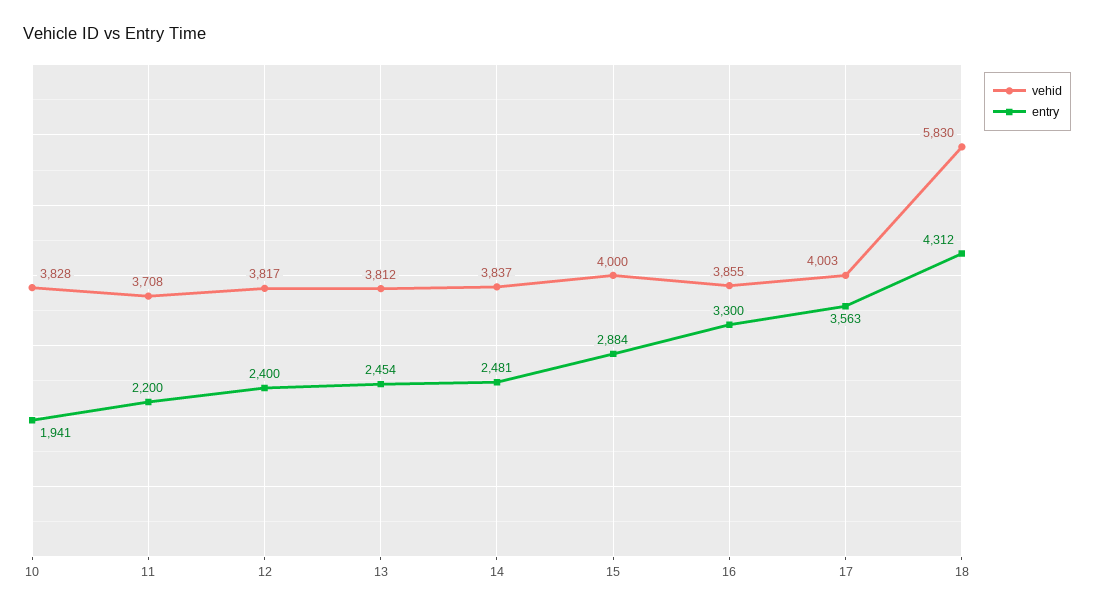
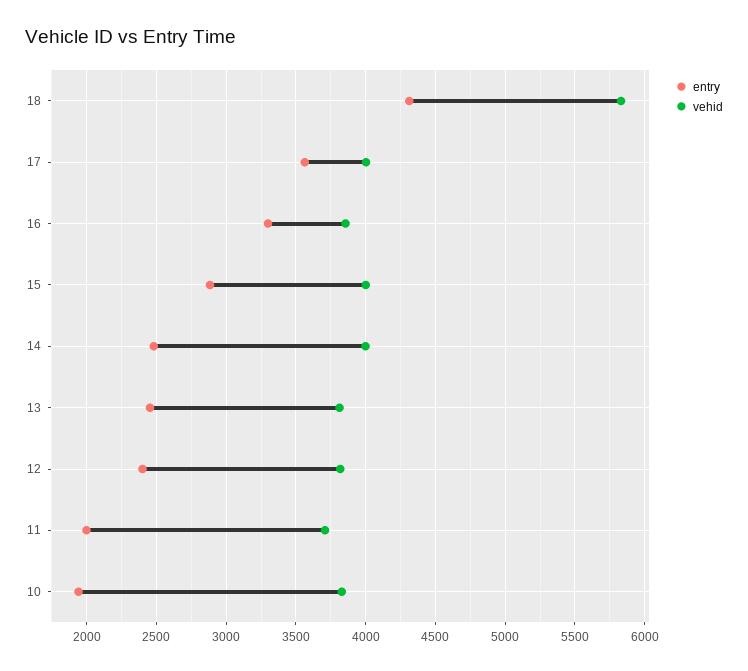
entry, 11: 2200 -> 2000
vehid, 14: 3837 -> 4000

